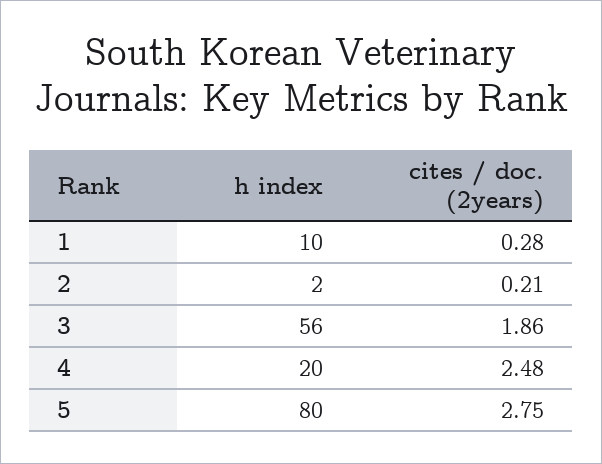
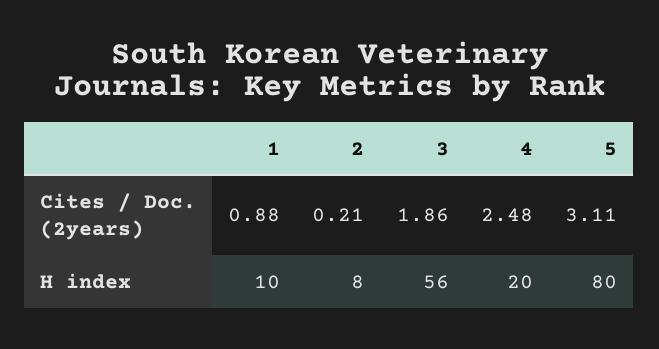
cites / doc. (2years), 1: 0.28 -> 0.88
h index, 2: 2 -> 8
cites / doc. (2years), 5: 2.75 -> 3.11

